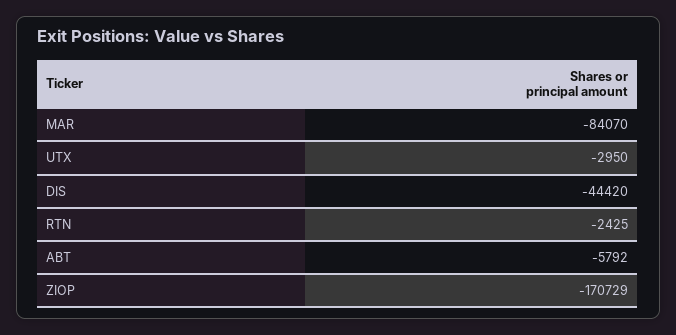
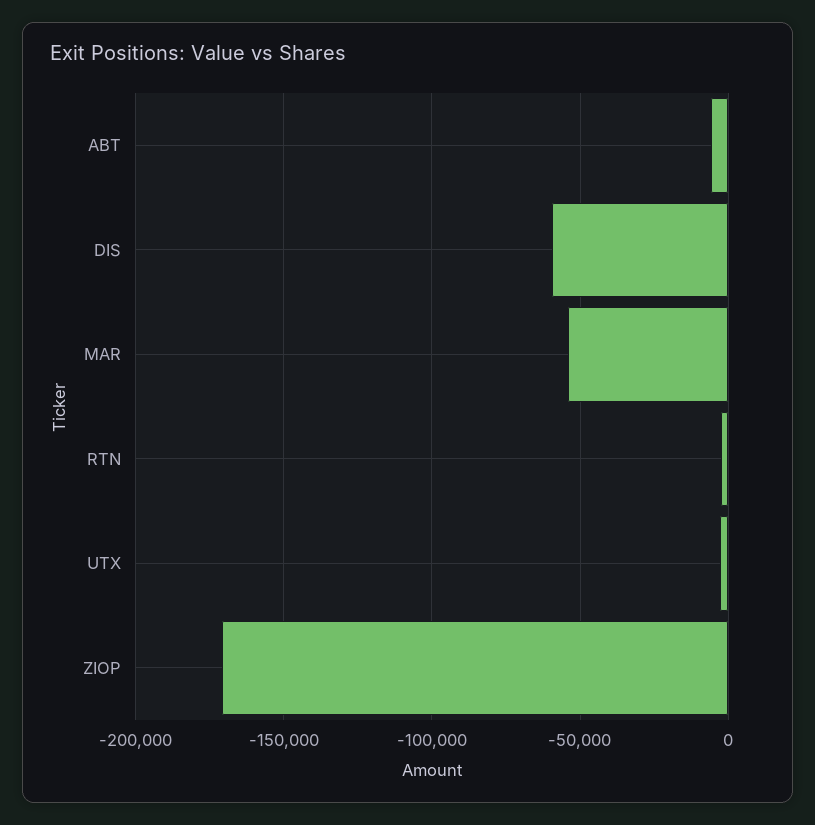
MAR: -84070 -> -55000
DIS: -44420 -> -60000

